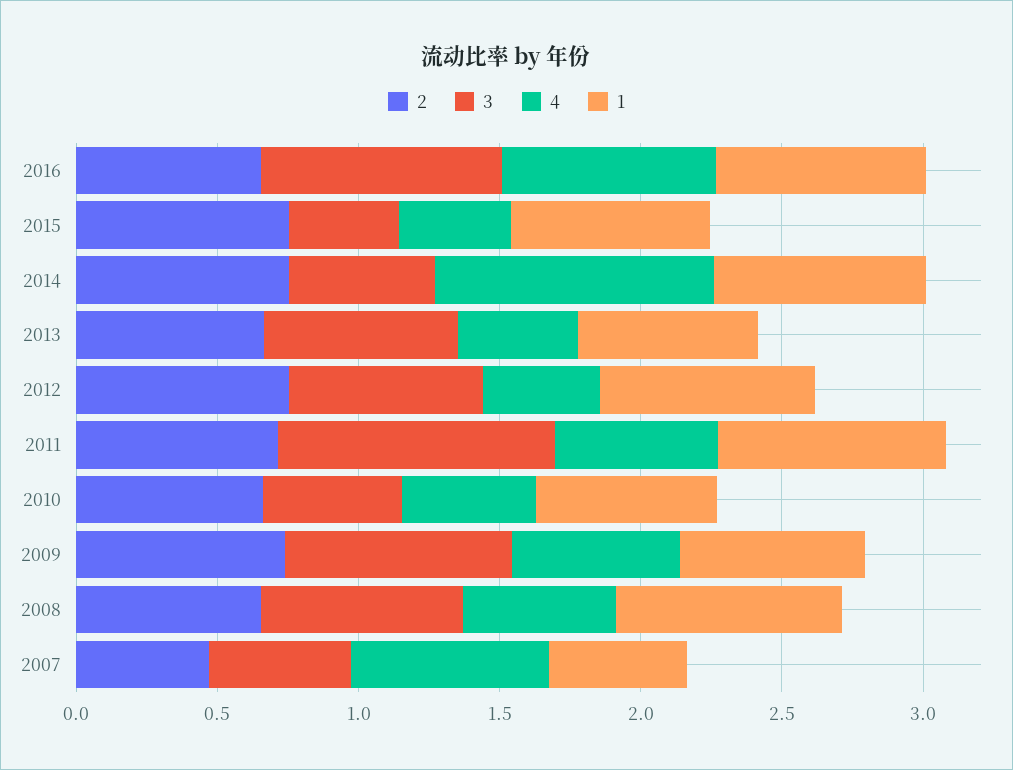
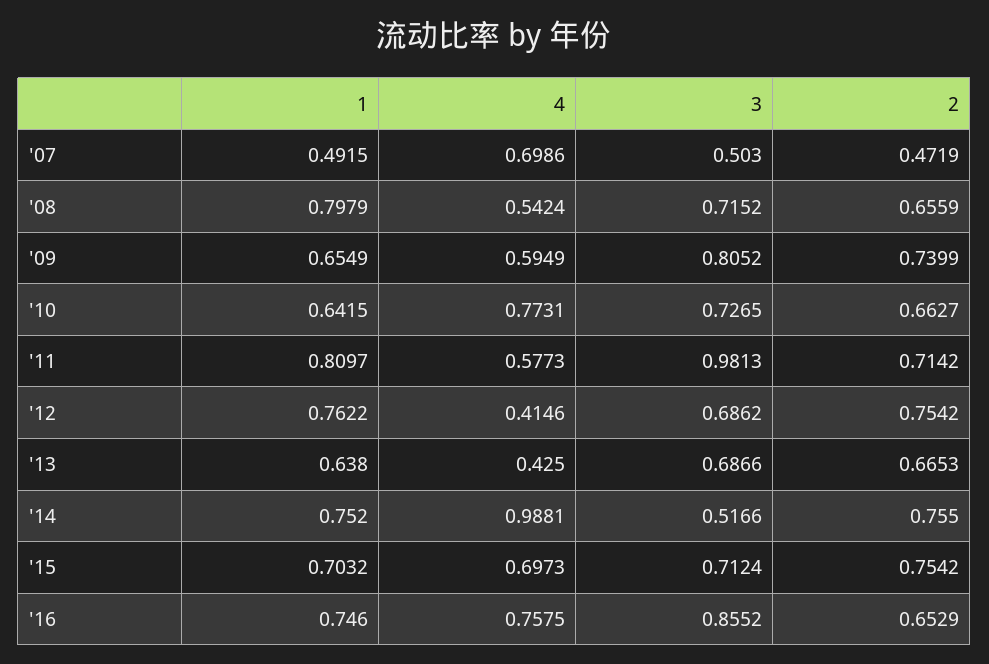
3, 2015: 0.4 -> 0.7124
4, 2015: 0.4 -> 0.6973
3, 2010: 0.5 -> 0.7265
4, 2010: 0.5 -> 0.7731

